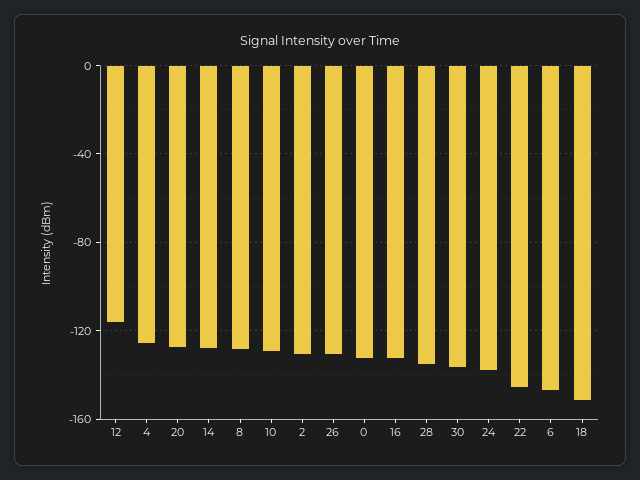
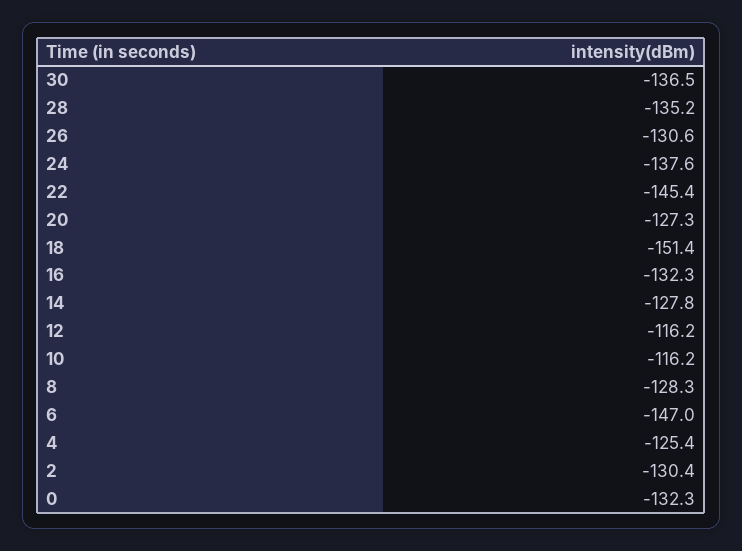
10: -130 -> -116.2

